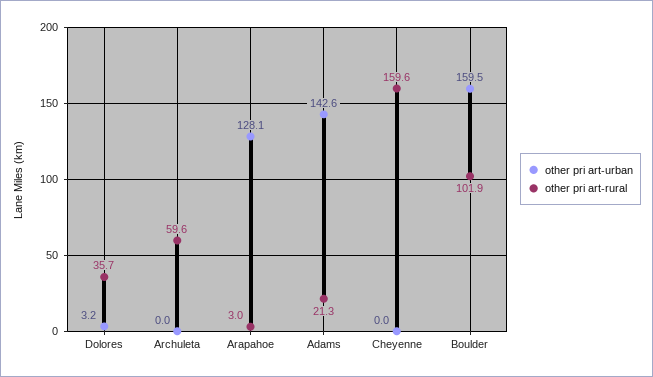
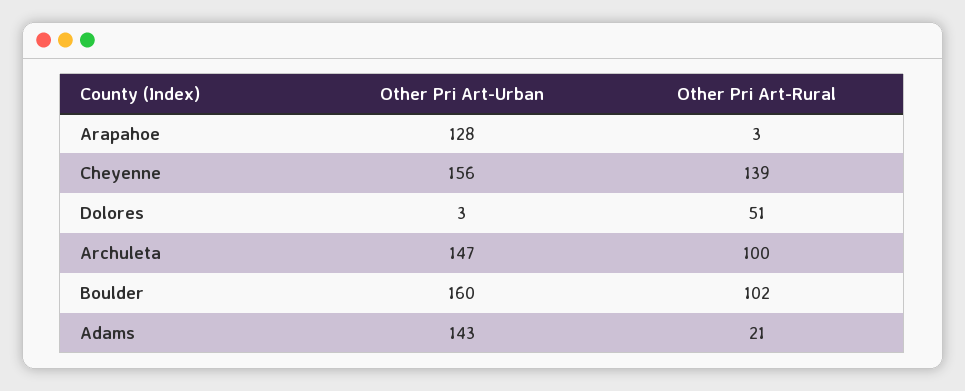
other pri art-rural, Dolores: 35.7 -> 51
other pri art-urban, Archuleta: 0 -> 147
other pri art-rural, Archuleta: 59.6 -> 100
other pri art-urban, Cheyenne: 0 -> 156
other pri art-rural, Cheyenne: 159.6 -> 139

